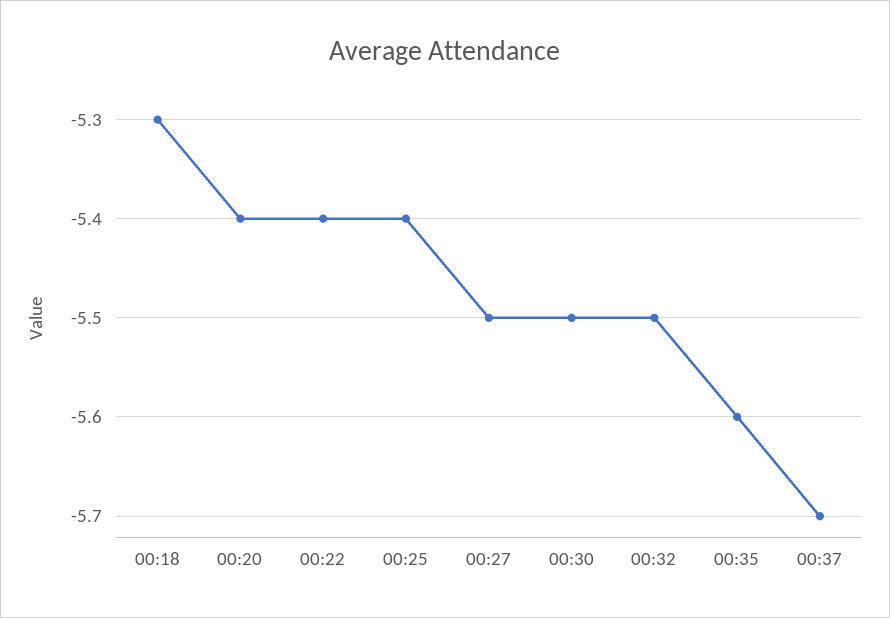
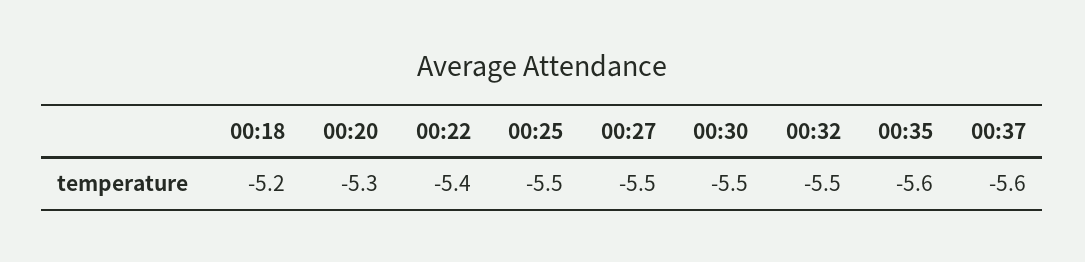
00:18: -5.3 -> -5.2
00:20: -5.4 -> -5.3
00:25: -5.4 -> -5.5
00:37: -5.7 -> -5.6

